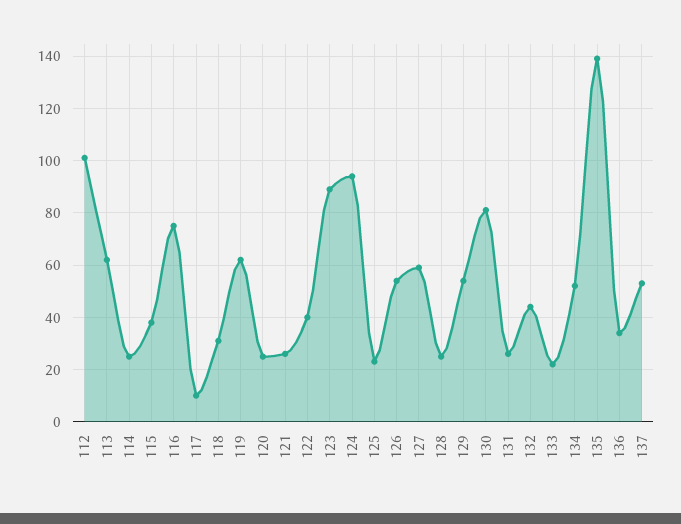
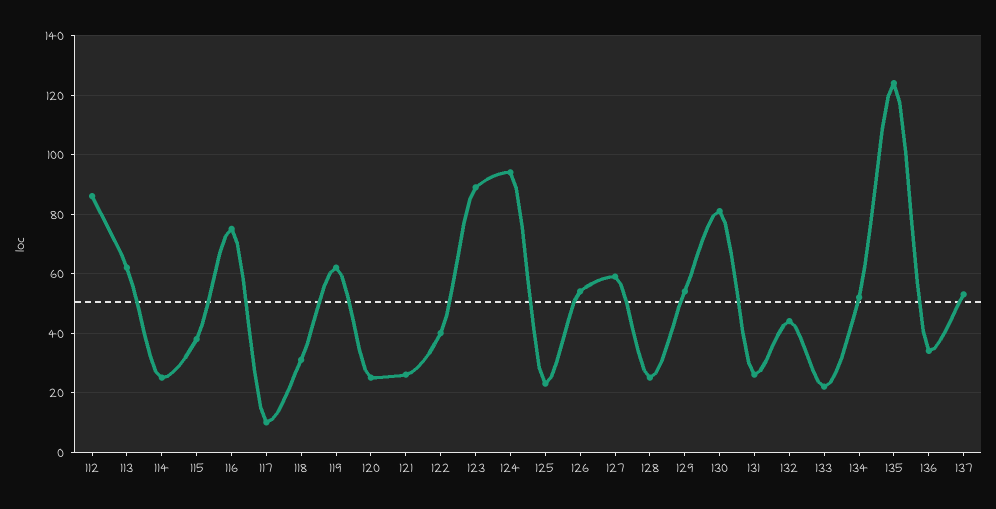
112: 100 -> 85
135: 140 -> 125

